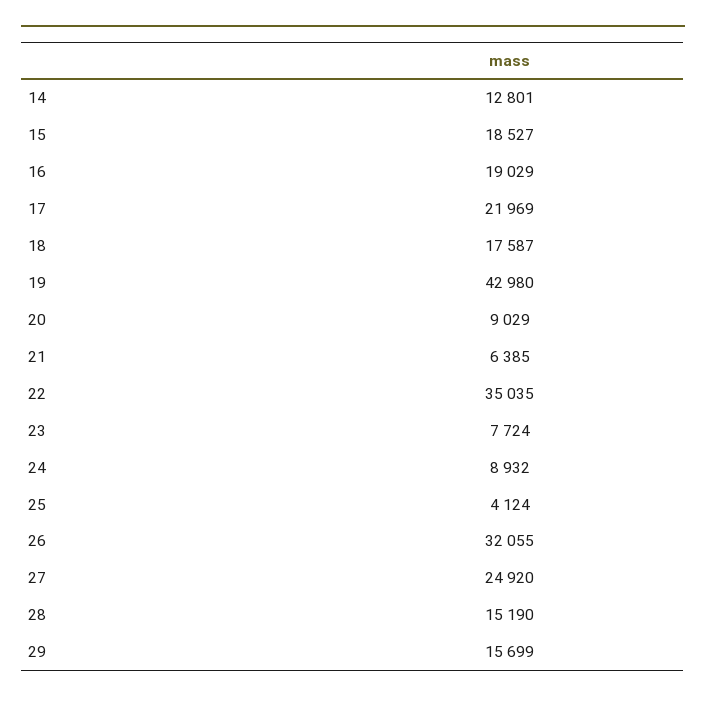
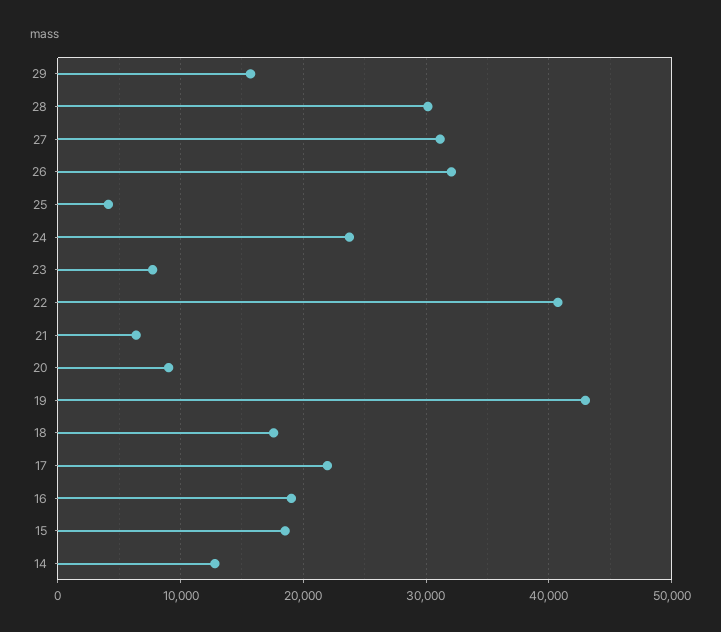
22: 35035 -> 41000
24: 8932 -> 24000
27: 24920 -> 31000
28: 15190 -> 30000

